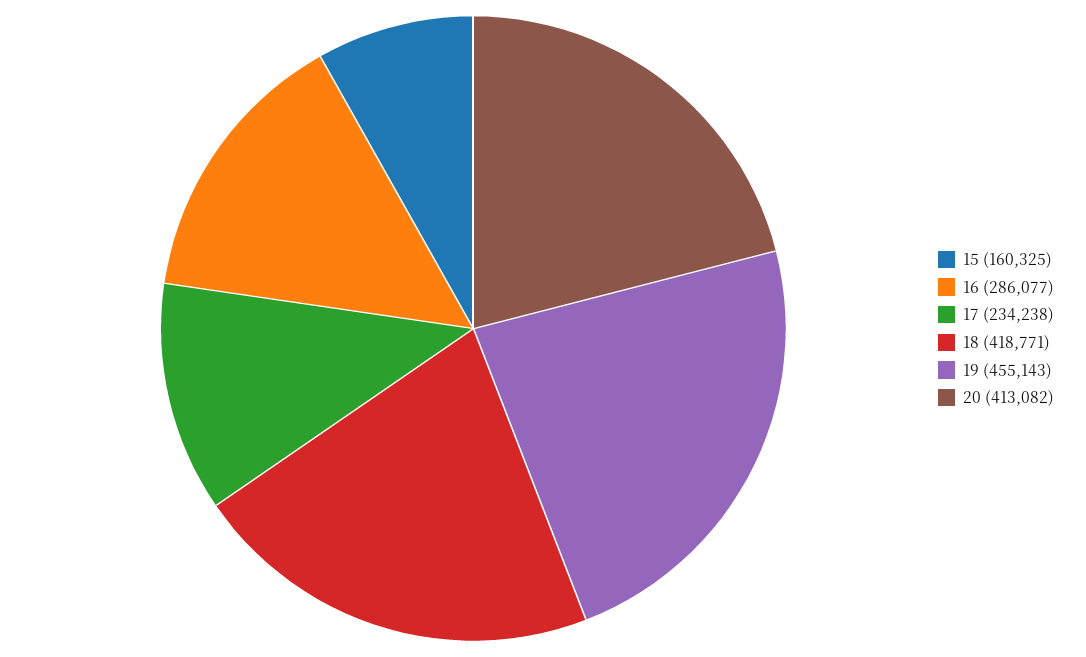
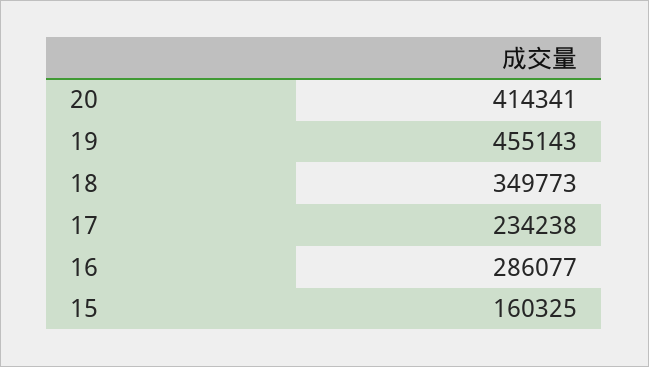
18: 418771 -> 349773
20: 413082 -> 414341

